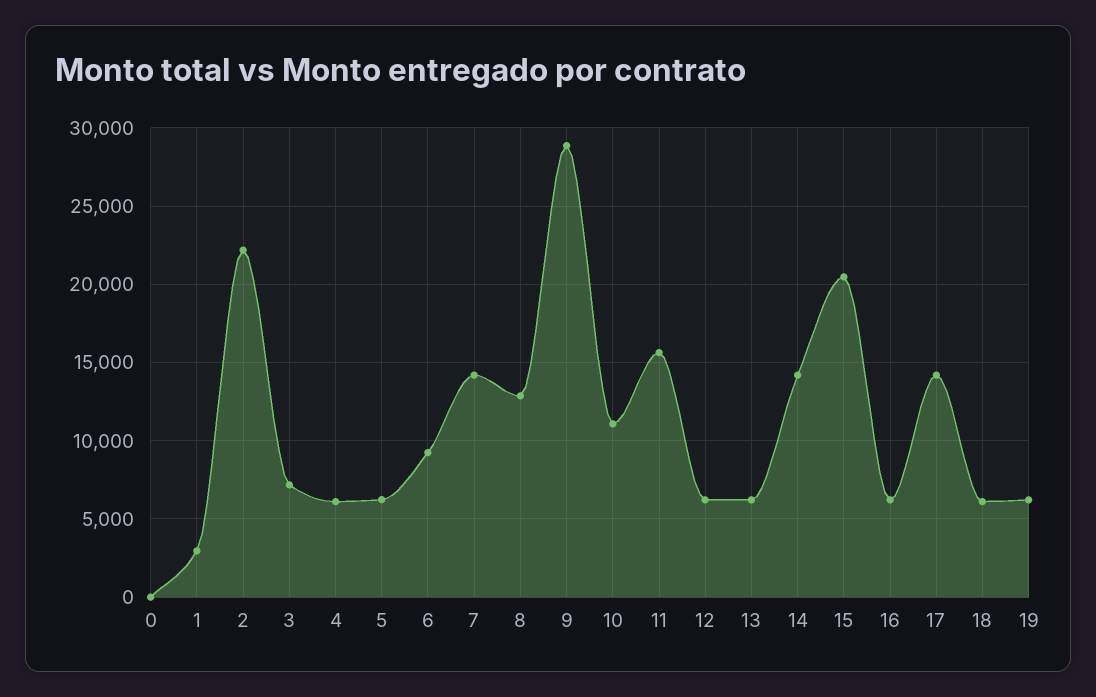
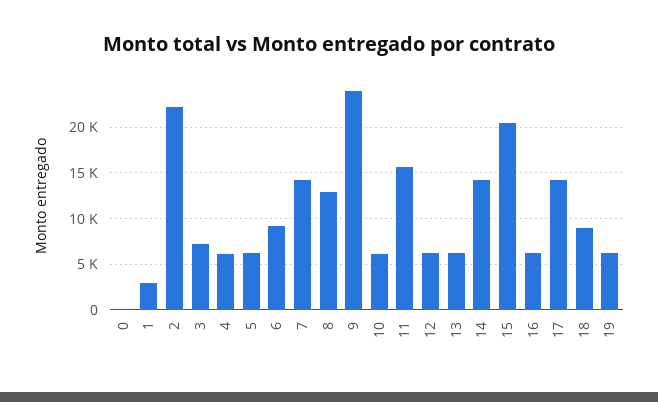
9: 29000 -> 24000
10: 11000 -> 6000
18: 6000 -> 9000

